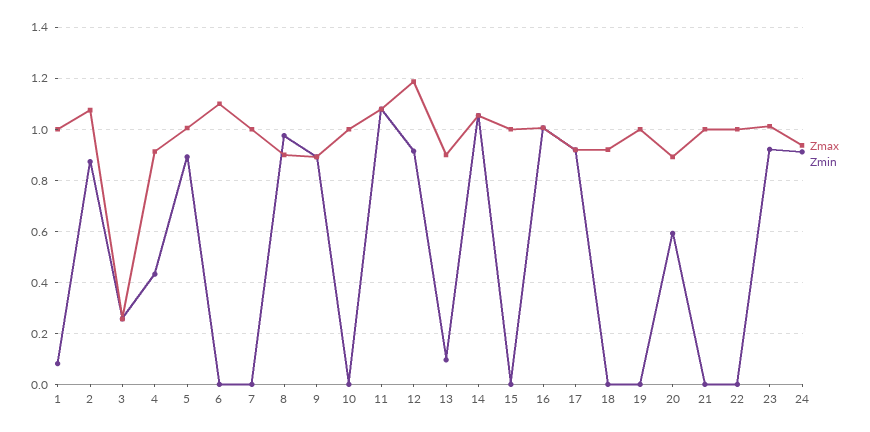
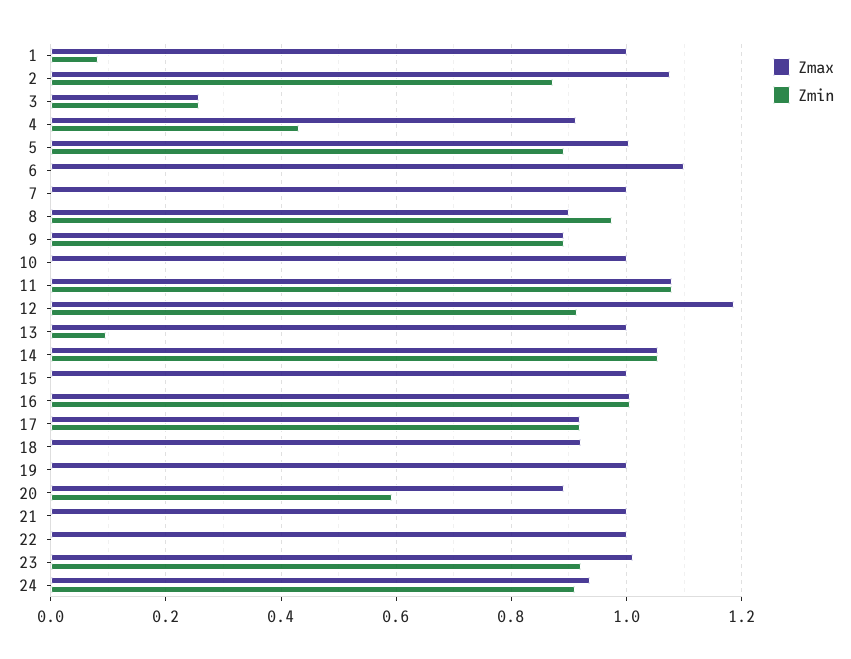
Zmax, 13: 0.9 -> 1

